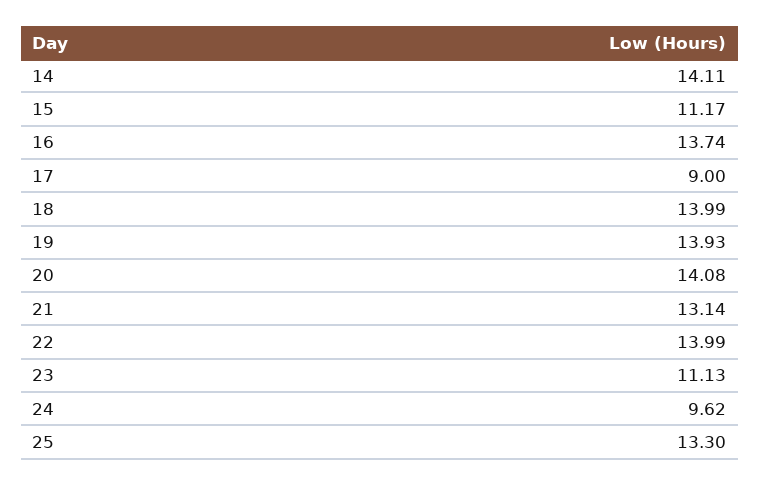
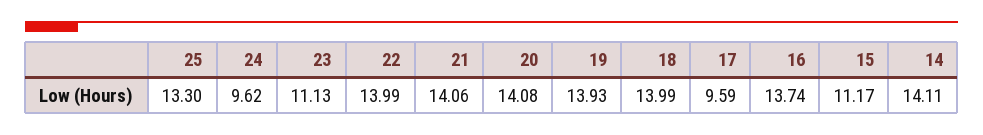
17: 9 -> 9.59
21: 13.14 -> 14.06

